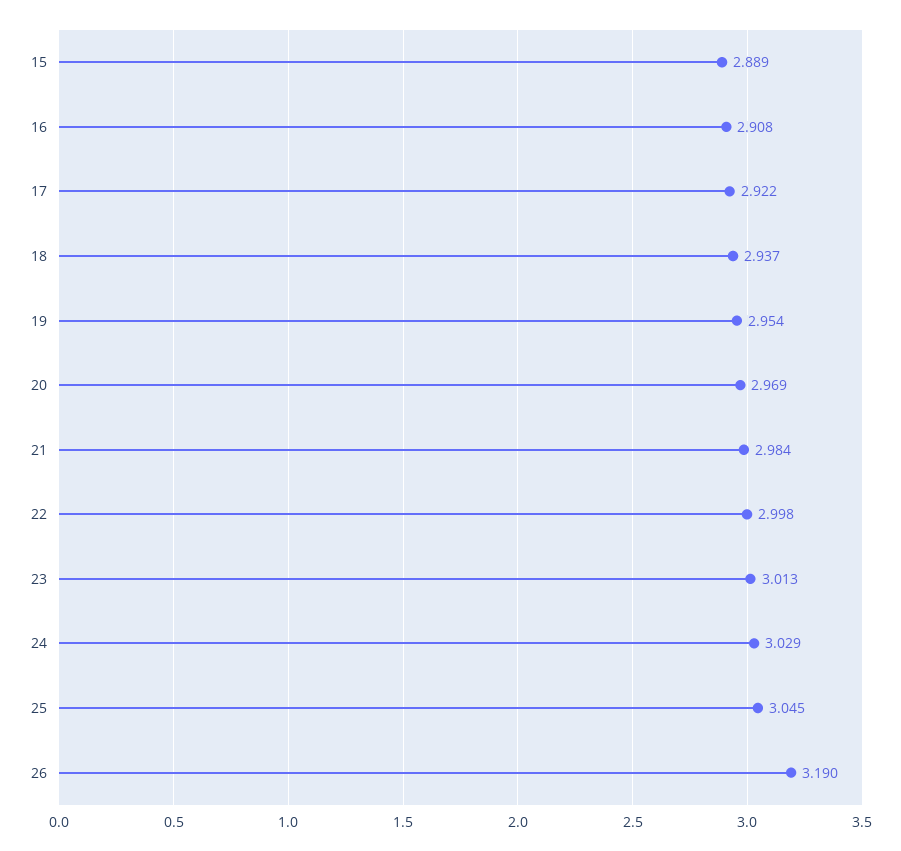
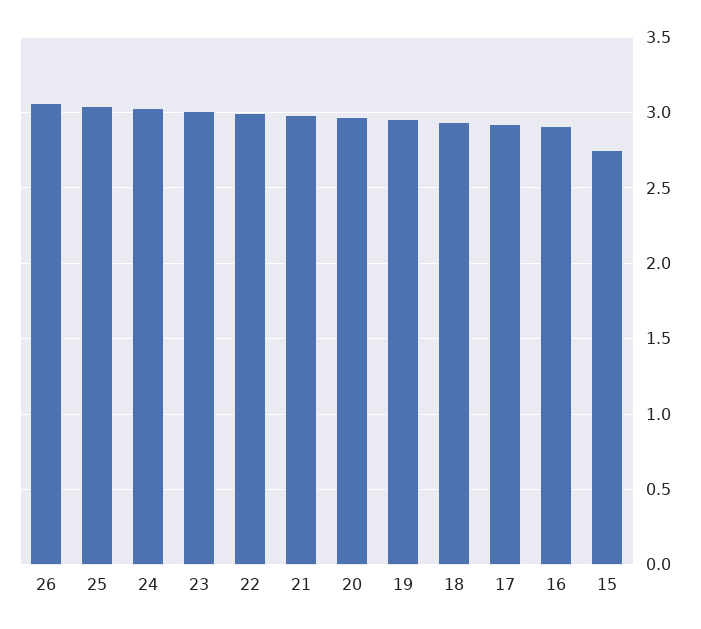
15: 2.889 -> 2.75
26: 3.19 -> 3.05

